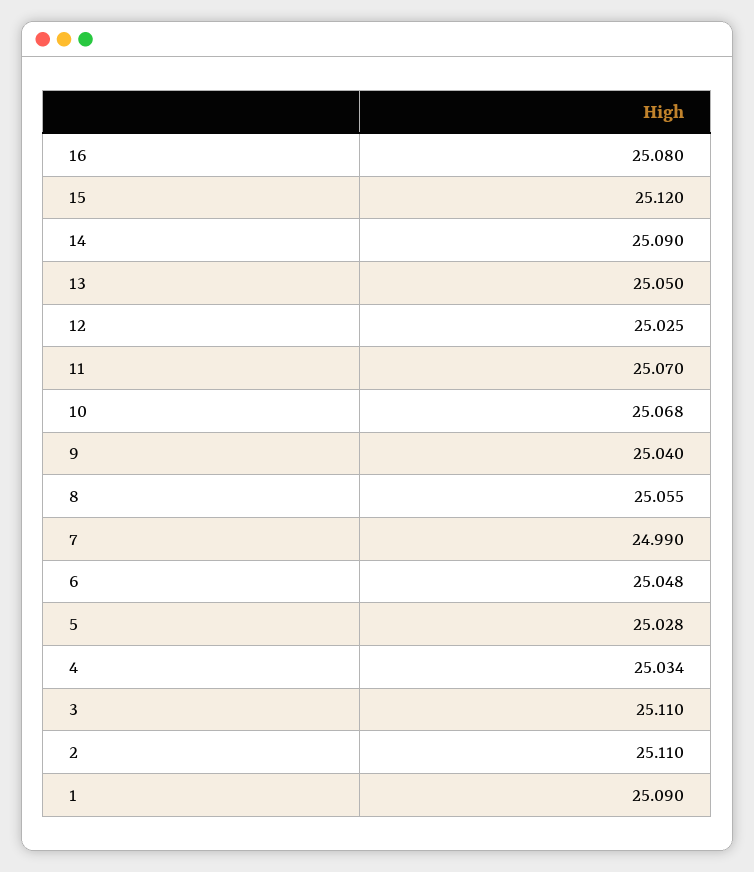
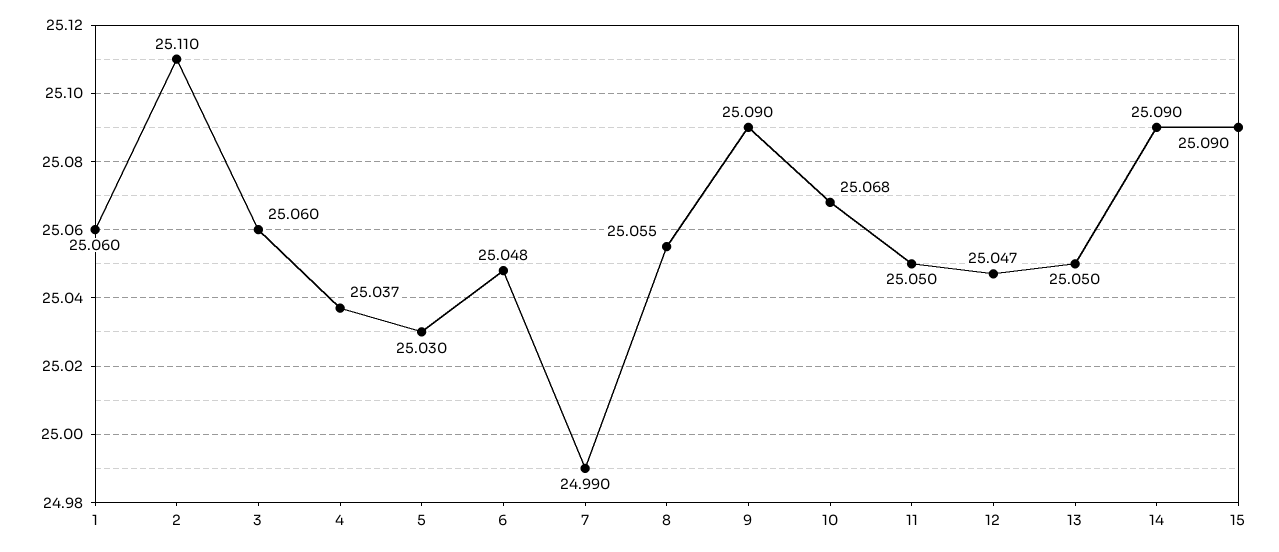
16: 25.08 -> none
15: 25.12 -> 25.09
12: 25.025 -> 25.047
11: 25.07 -> 25.05
9: 25.04 -> 25.09
5: 25.028 -> 25.03
4: 25.034 -> 25.037
3: 25.11 -> 25.06
1: 25.09 -> 25.06

